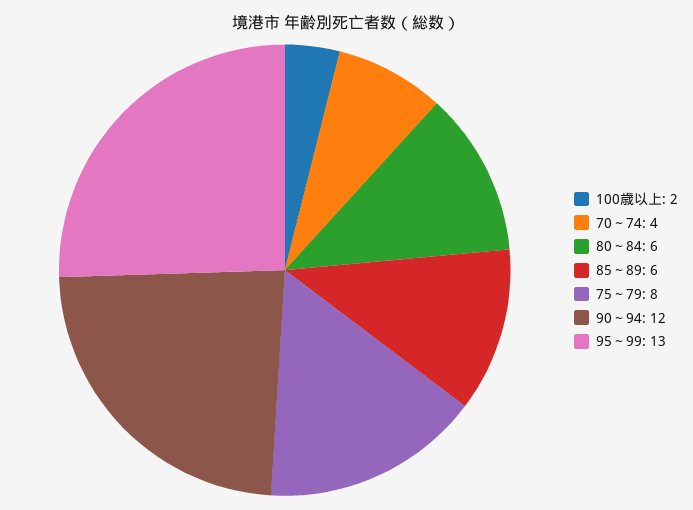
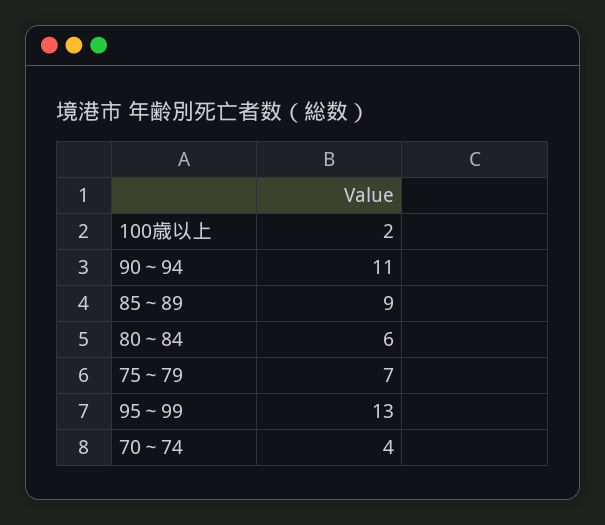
85～89: 6 -> 9
75～79: 8 -> 7
90～94: 12 -> 11

